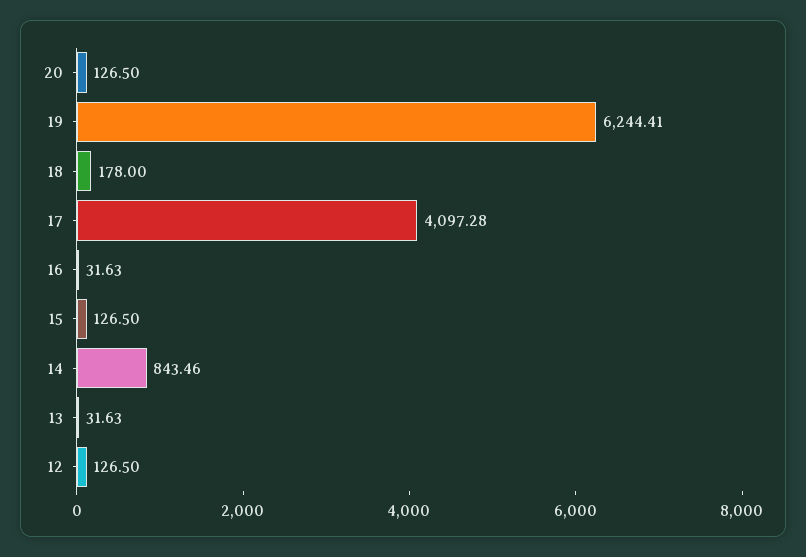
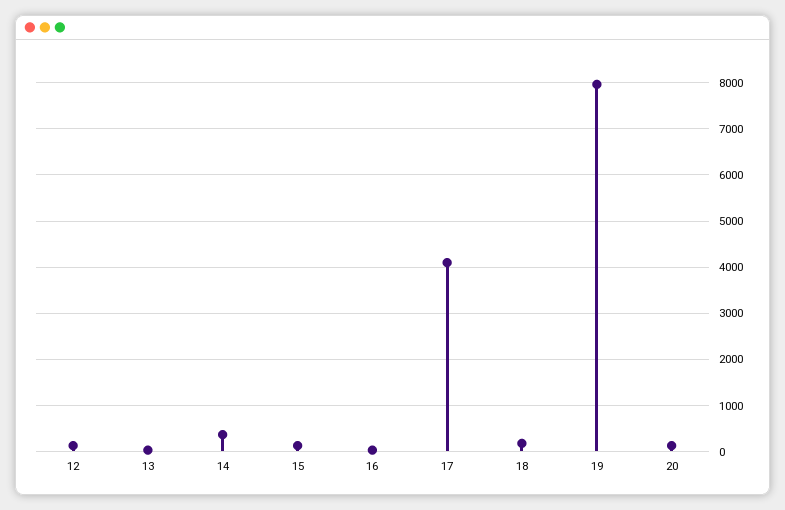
19: 6244.41 -> 8000
14: 843.46 -> 400

